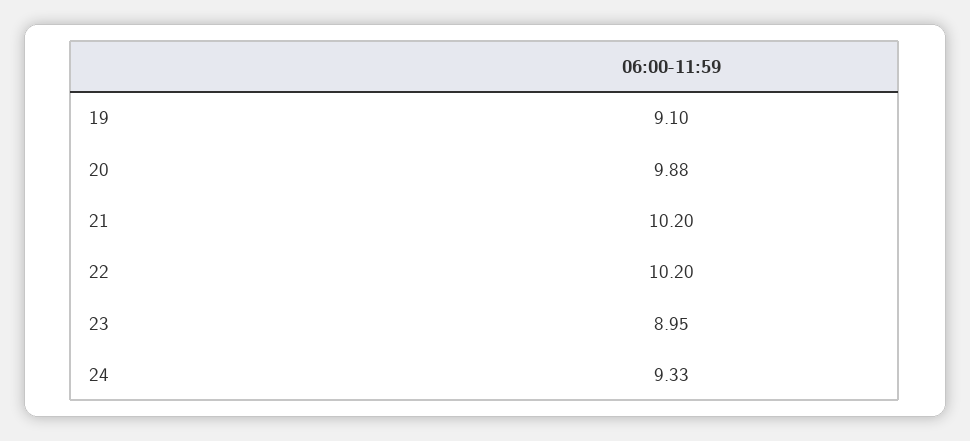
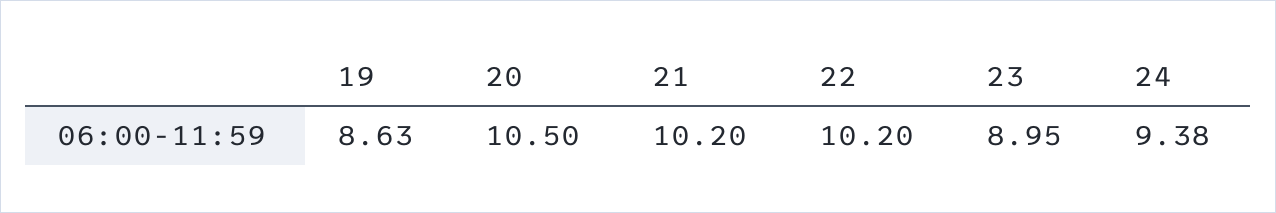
19: 9.1 -> 8.63
20: 9.88 -> 10.5
24: 9.33 -> 9.38

